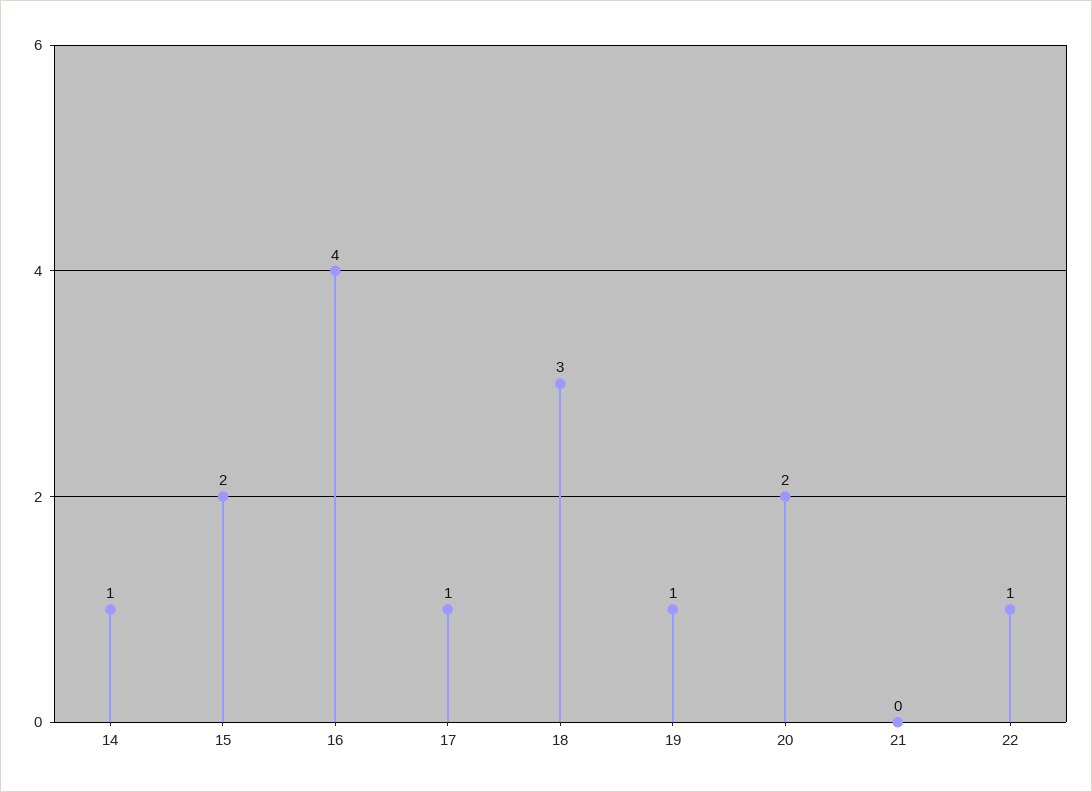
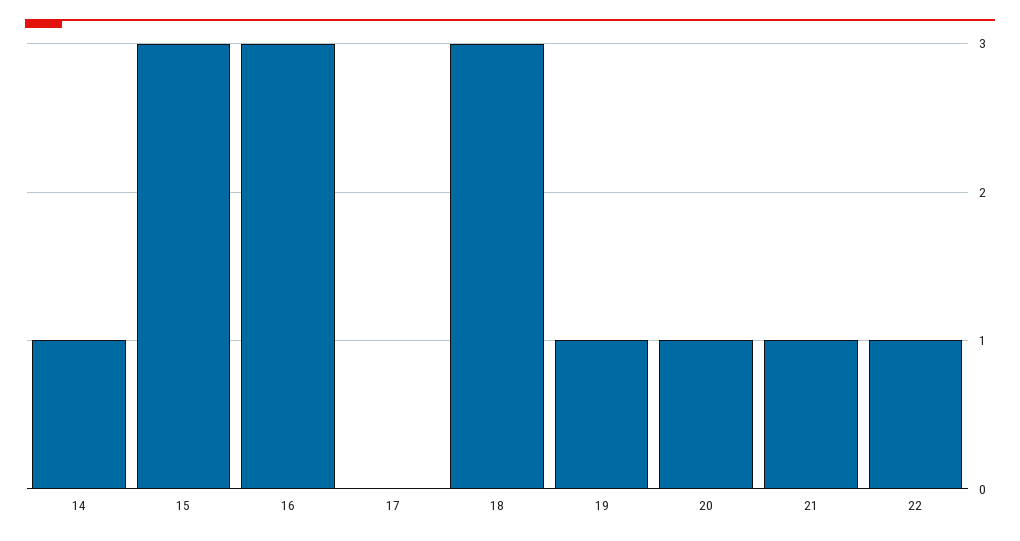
15: 2 -> 3
16: 4 -> 3
17: 1 -> 0
20: 2 -> 1
21: 0 -> 1

